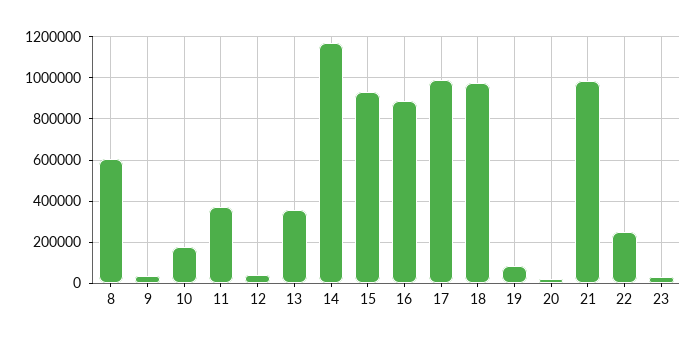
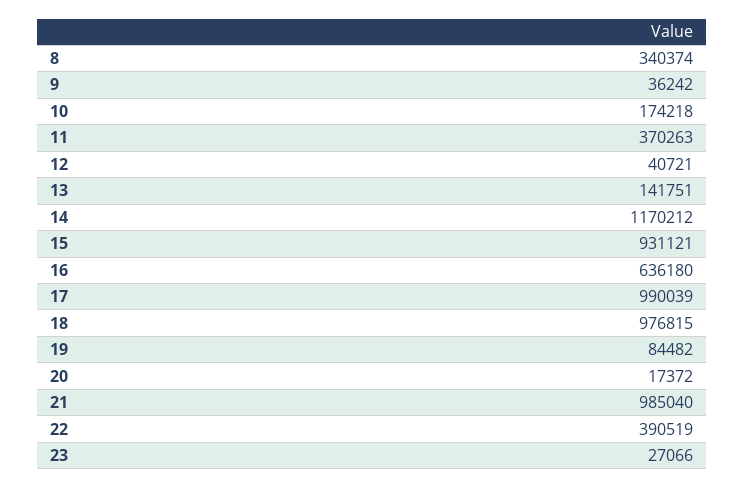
8: 600000 -> 340374
13: 350000 -> 141751
16: 900000 -> 636180
22: 250000 -> 390519

